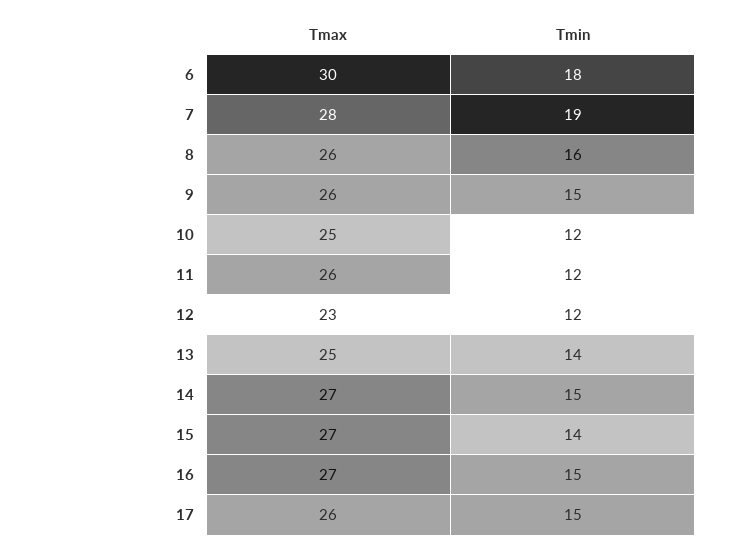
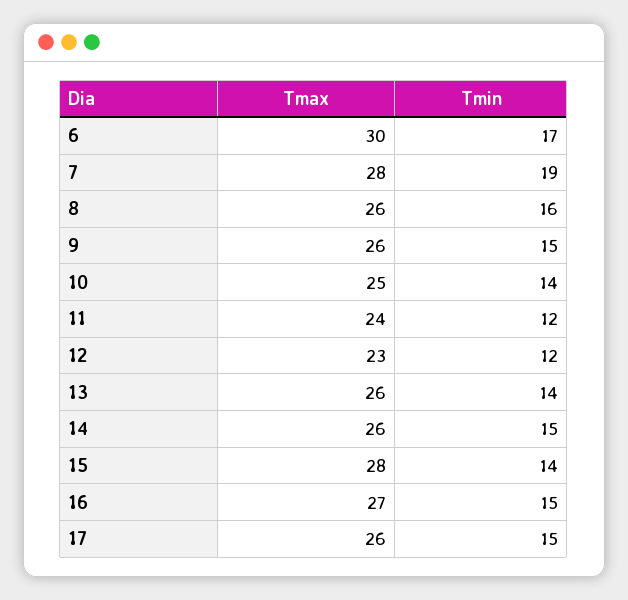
Tmin, 6: 18 -> 17
Tmin, 10: 12 -> 14
Tmax, 11: 26 -> 24
Tmax, 13: 25 -> 26
Tmax, 14: 27 -> 26
Tmax, 15: 27 -> 28

